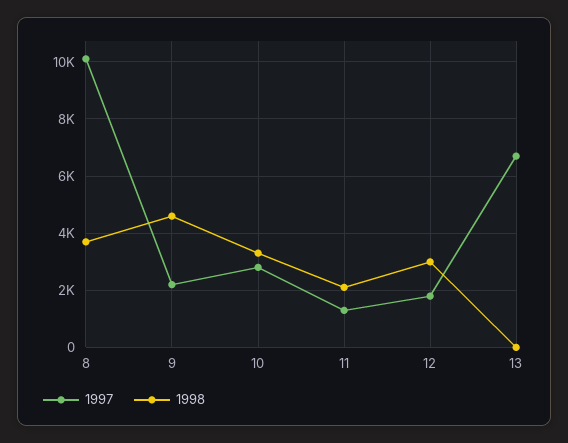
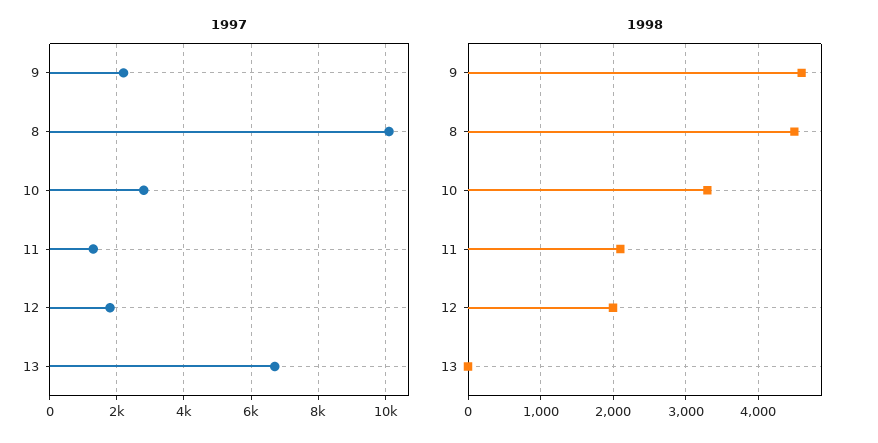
1998, 8: 3750 -> 4500
1998, 12: 3000 -> 2000

